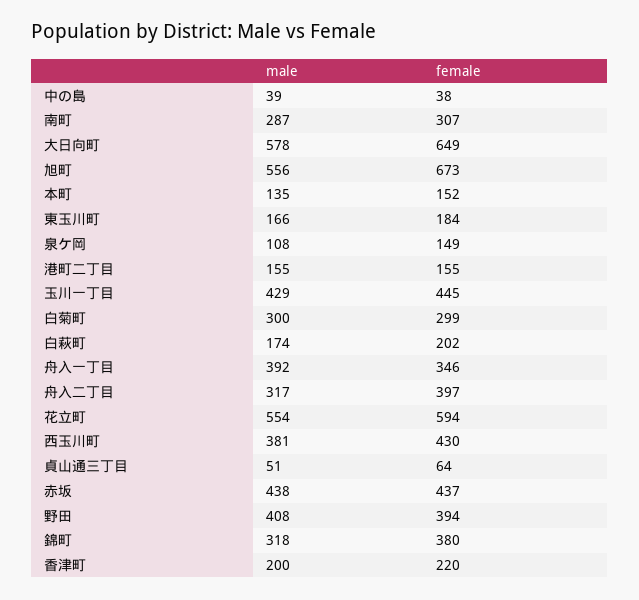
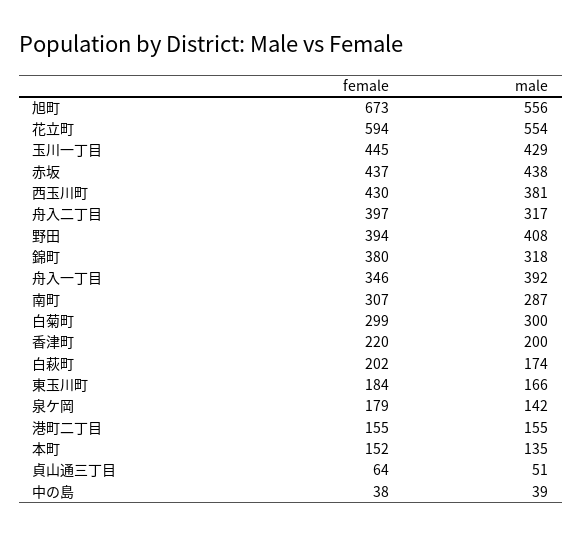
male, 大日向町: 578 -> none
female, 大日向町: 649 -> none
male, 泉ケ岡: 108 -> 142
female, 泉ケ岡: 149 -> 179

